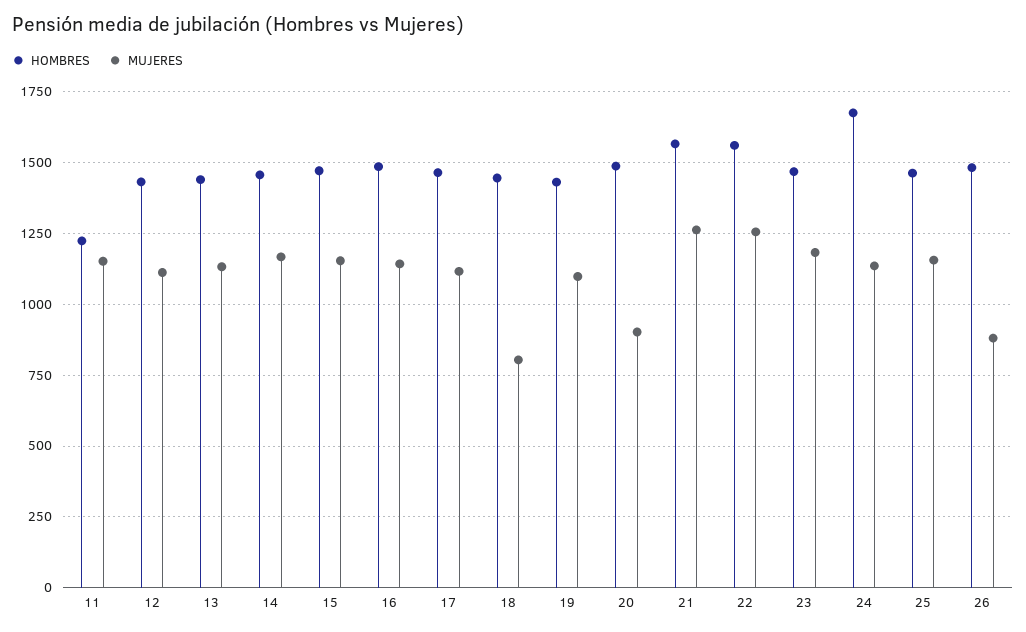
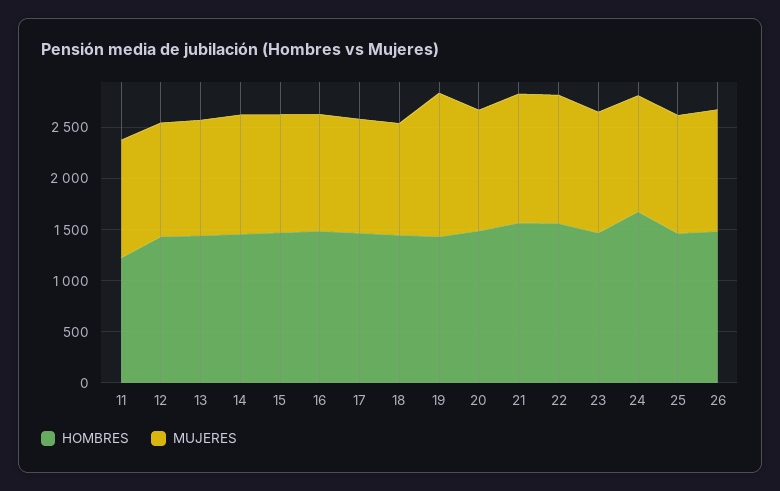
MUJERES, 18: 800 -> 1100
MUJERES, 19: 1100 -> 1400
MUJERES, 20: 900 -> 1200
MUJERES, 26: 875 -> 1200

